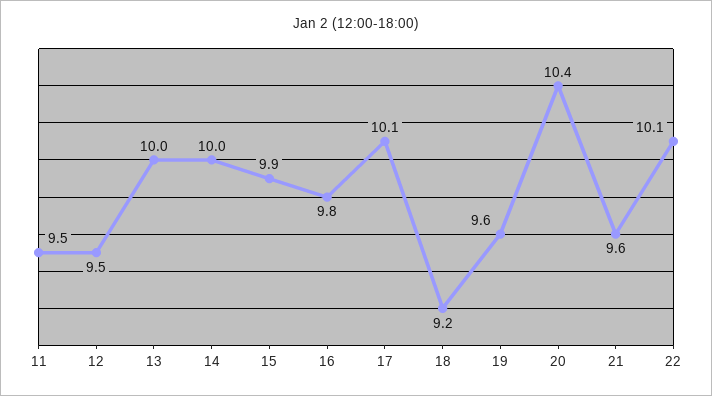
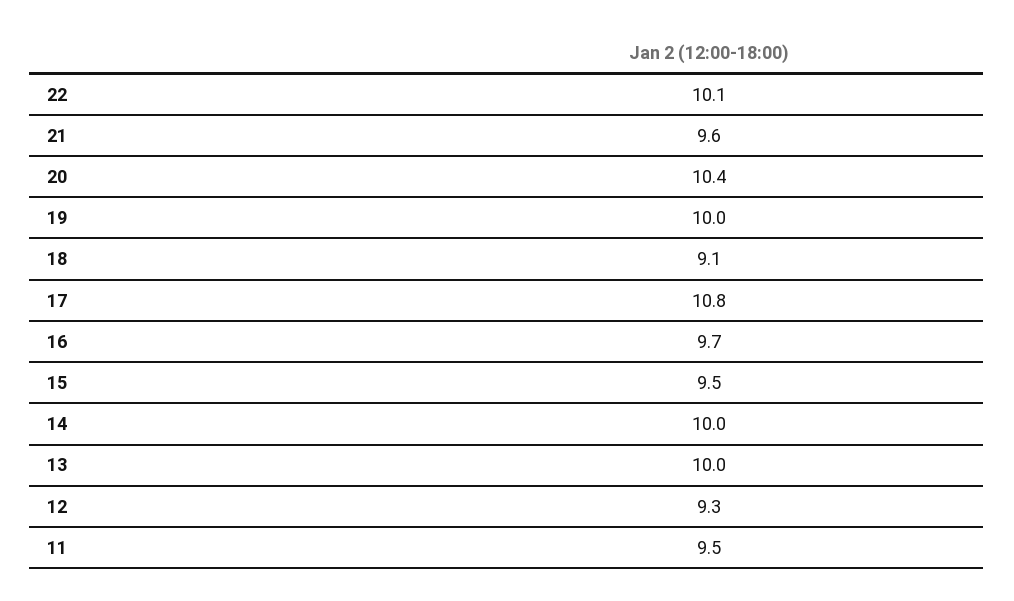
12: 9.5 -> 9.3
15: 9.9 -> 9.5
16: 9.8 -> 9.7
17: 10.1 -> 10.8
18: 9.2 -> 9.1
19: 9.6 -> 10

